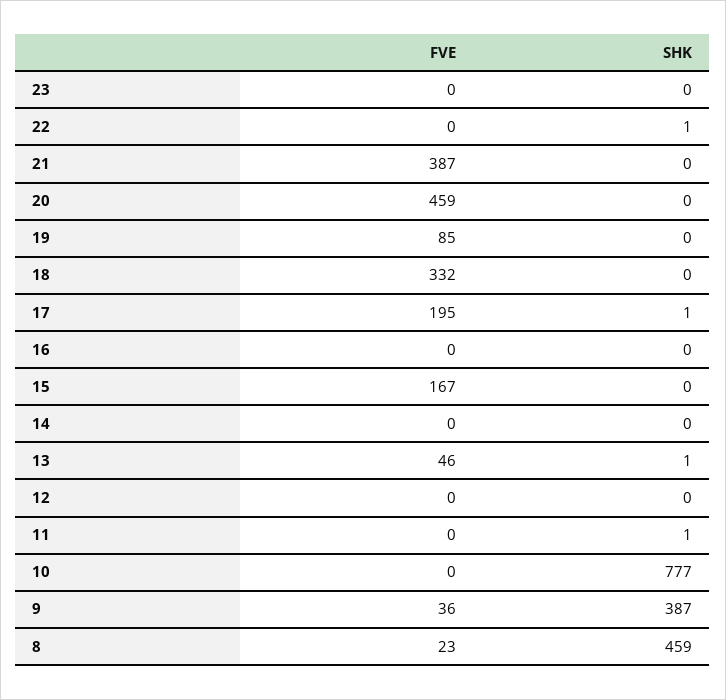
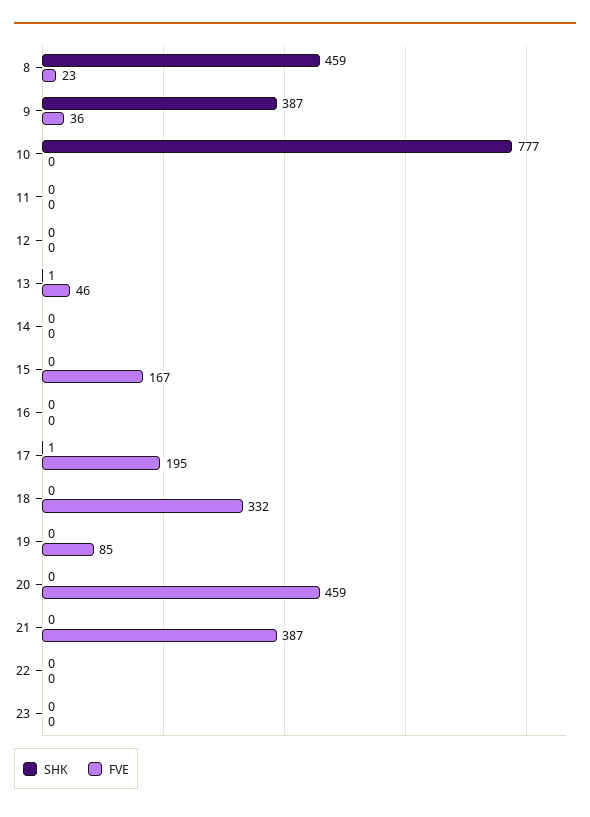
SHK, 22: 1 -> 0
SHK, 11: 1 -> 0

